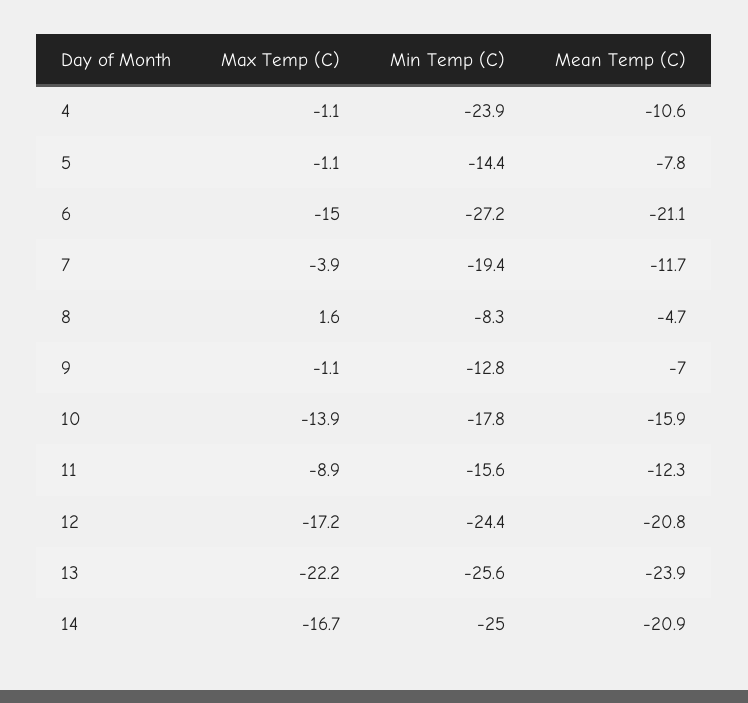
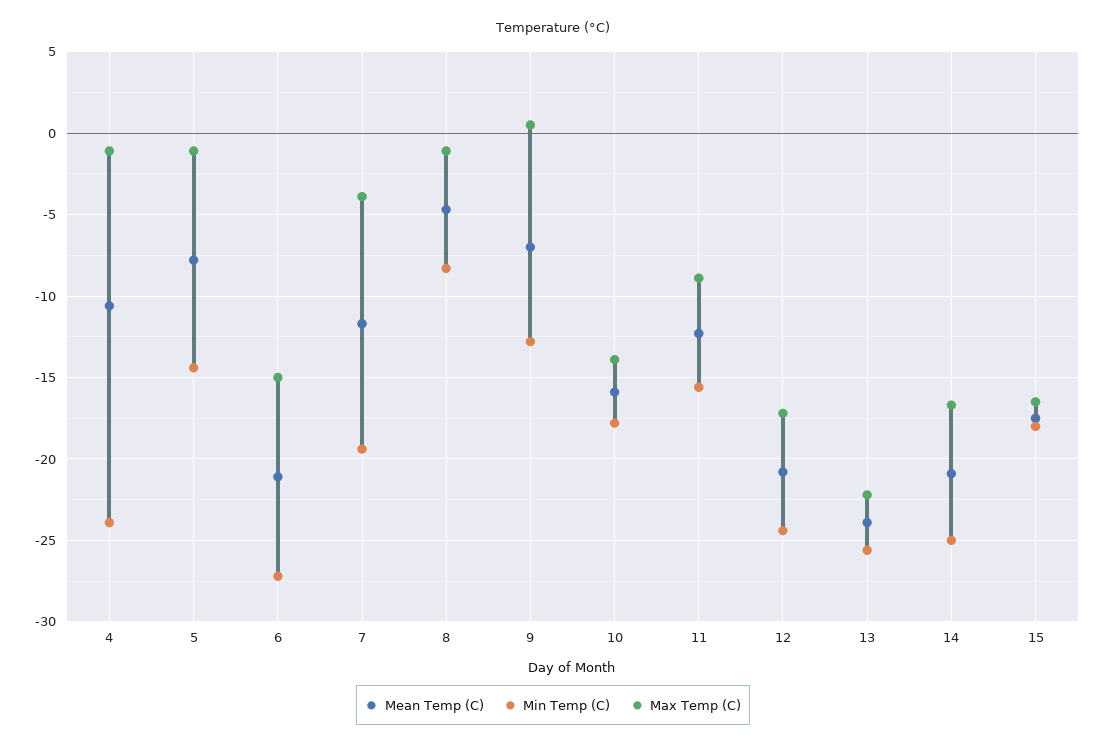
Max Temp (C), 8: 1.6 -> -1
Max Temp (C), 9: -1.1 -> 0.5
Mean Temp (C), 15: none -> -17.5
Min Temp (C), 15: none -> -18
Max Temp (C), 15: none -> -16.5

